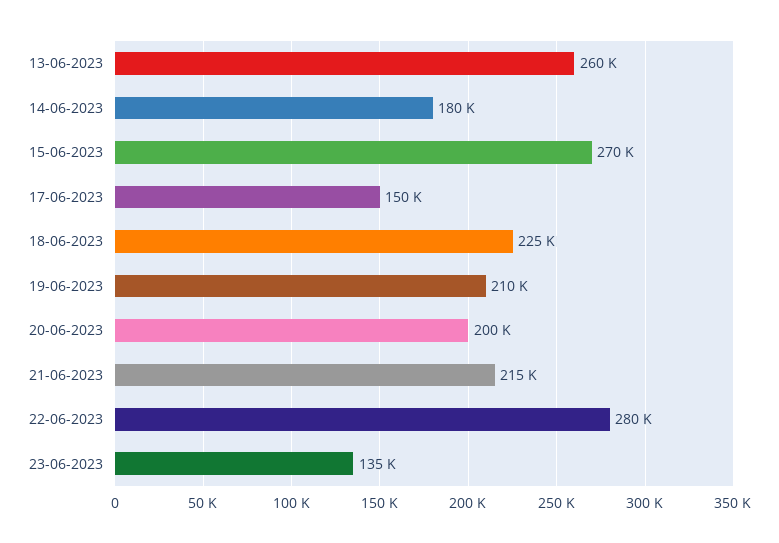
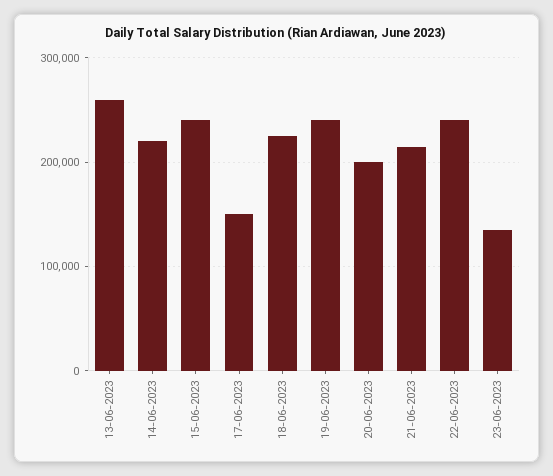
14-06-2023: 180000 -> 220000
15-06-2023: 270000 -> 240000
19-06-2023: 210000 -> 240000
22-06-2023: 280000 -> 240000

